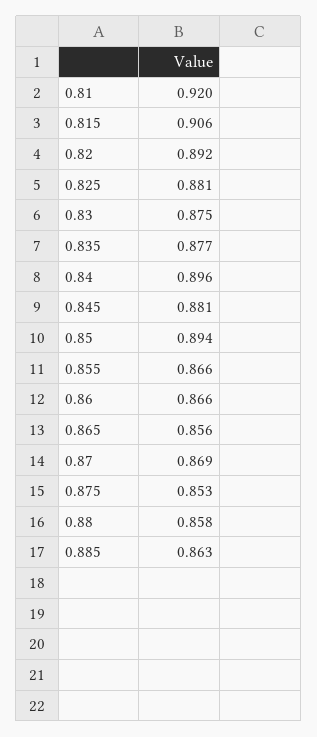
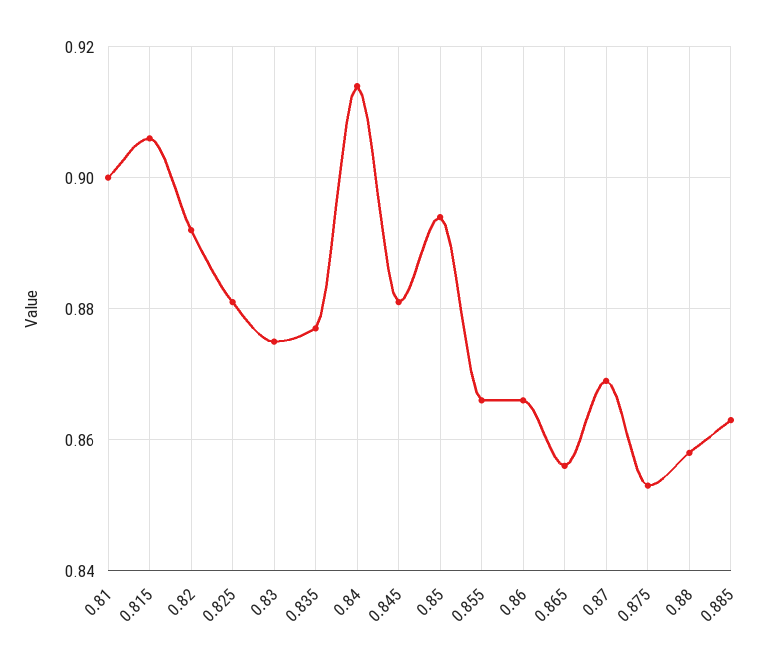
0.81: 0.92 -> 0.9
0.84: 0.896 -> 0.915

